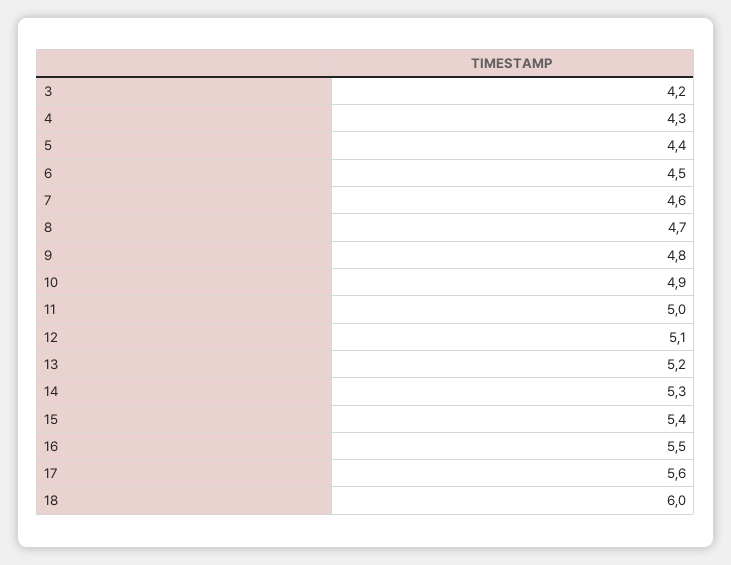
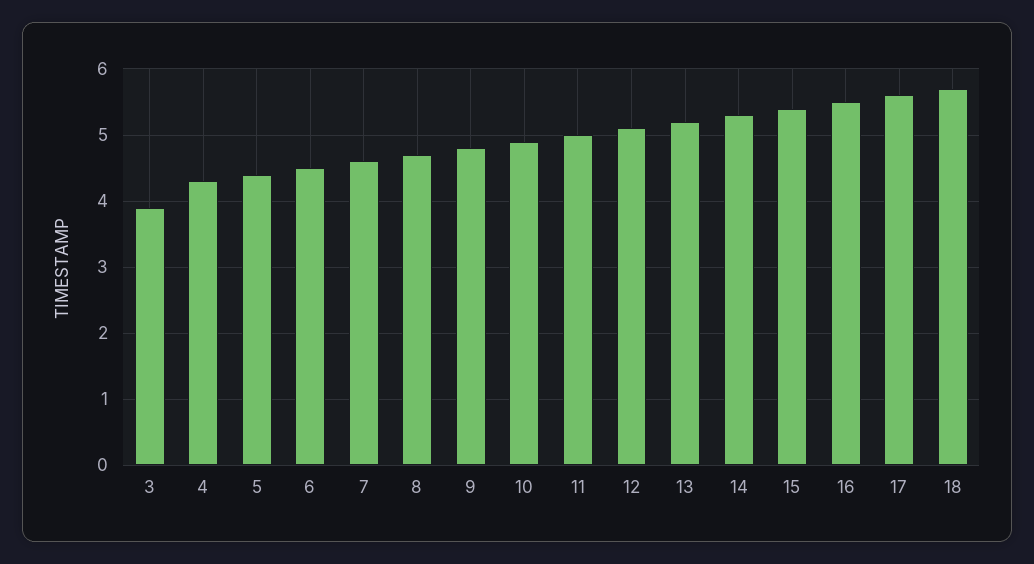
3: 4.2 -> 3.9
18: 6 -> 5.7

